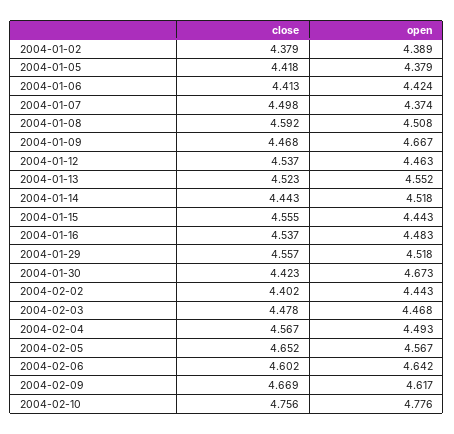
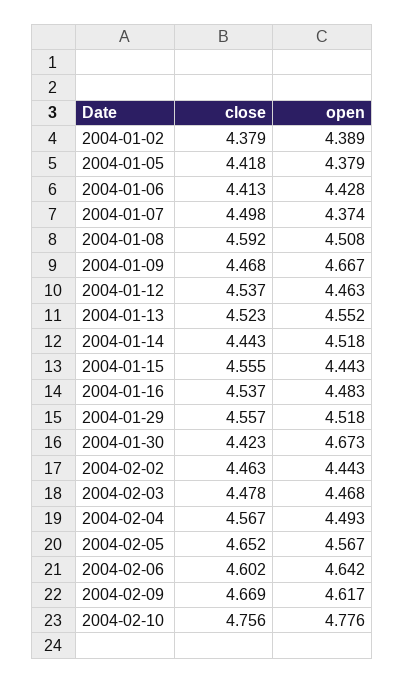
open, 2004-01-06: 4.424 -> 4.428
close, 2004-02-02: 4.402 -> 4.463

